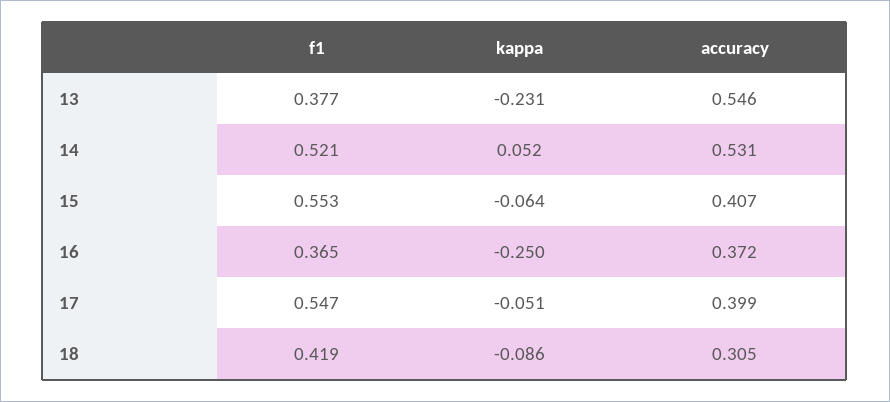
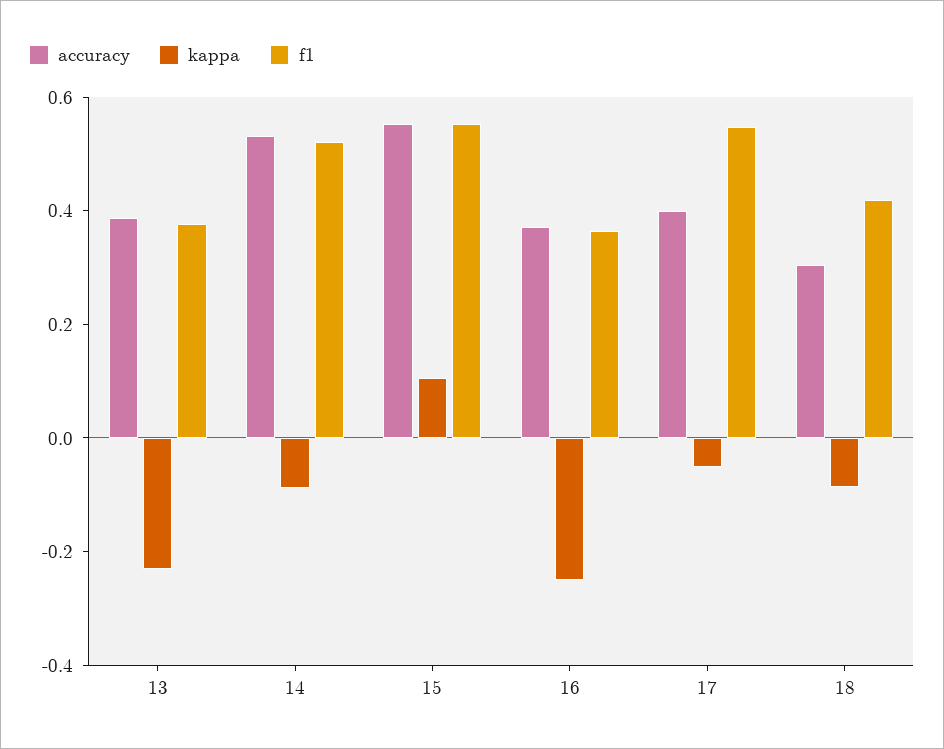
accuracy, 13: 0.546 -> 0.4
kappa, 14: 0.052 -> -0.1
kappa, 15: -0.064 -> 0.1
accuracy, 15: 0.407 -> 0.55

